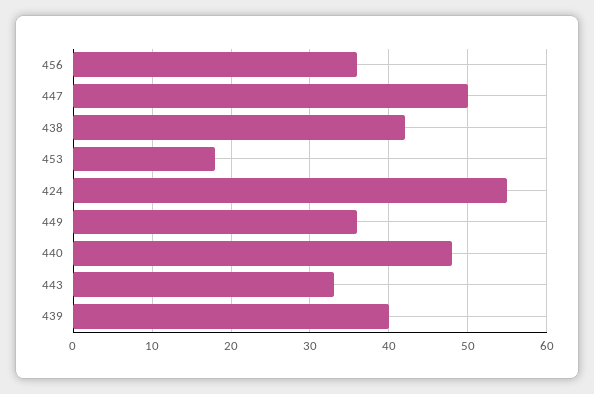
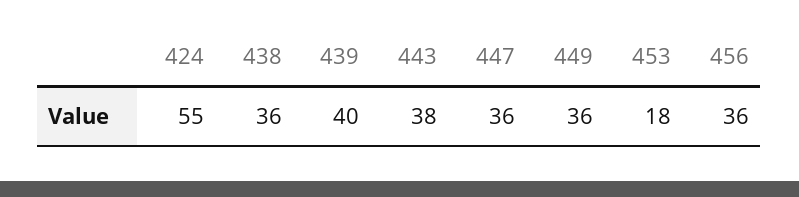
447: 50 -> 36
438: 42 -> 36
440: 48 -> none
443: 33 -> 38

